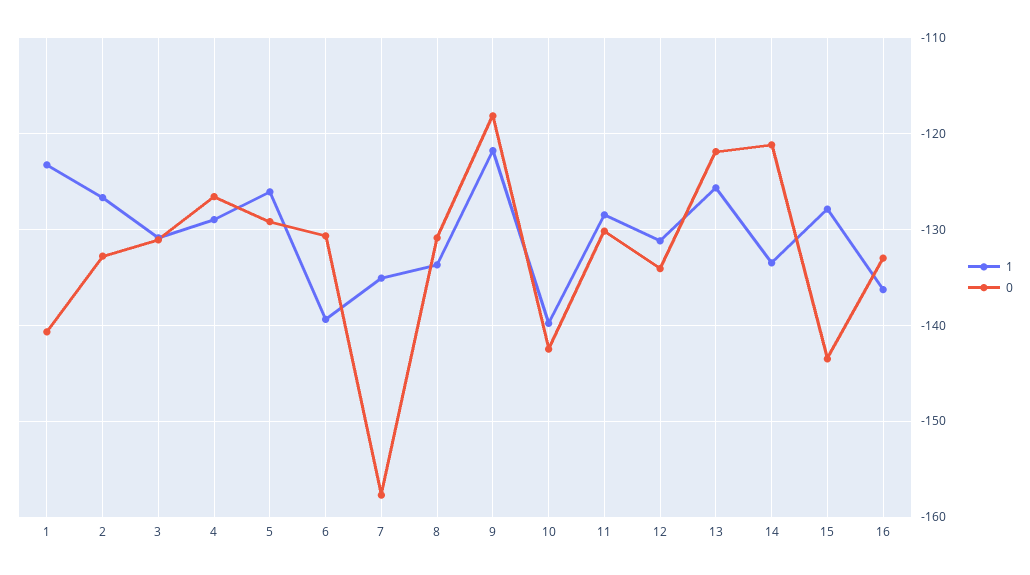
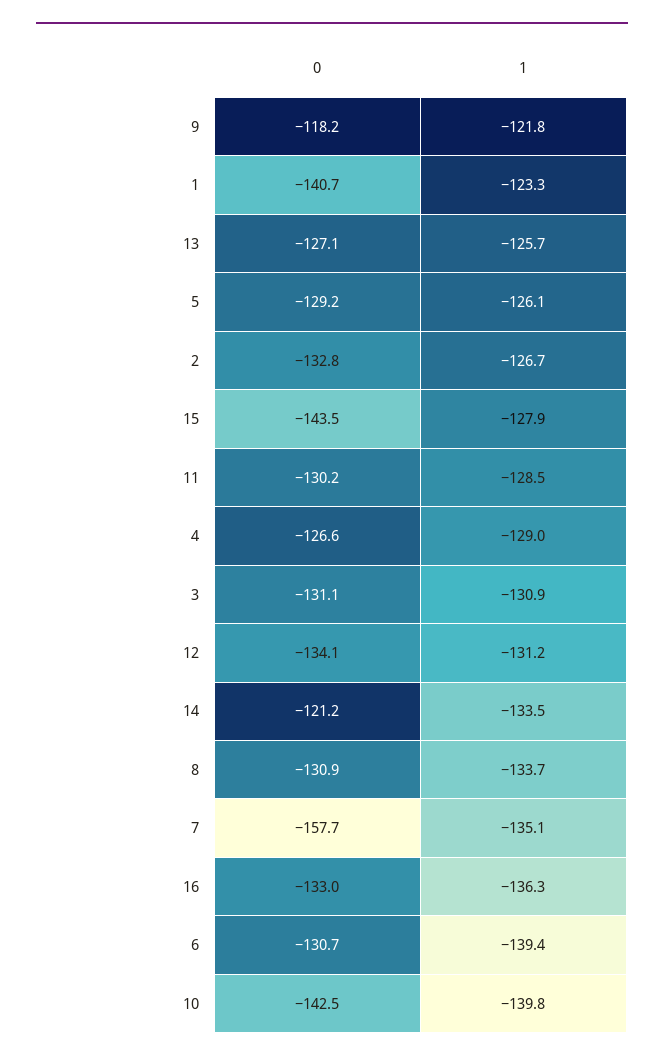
0, 13: -122 -> -127.1

